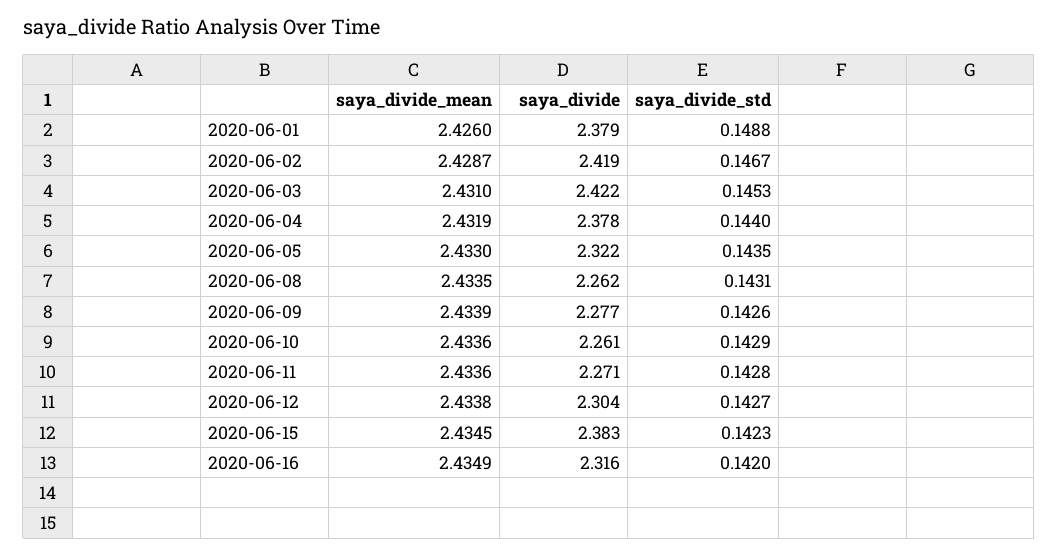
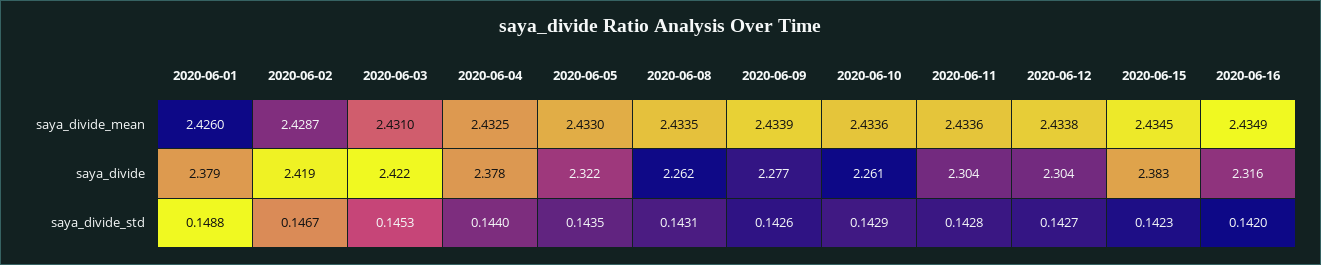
saya_divide_mean, 2020-06-04: 2.4319 -> 2.4325
saya_divide, 2020-06-11: 2.271 -> 2.304

